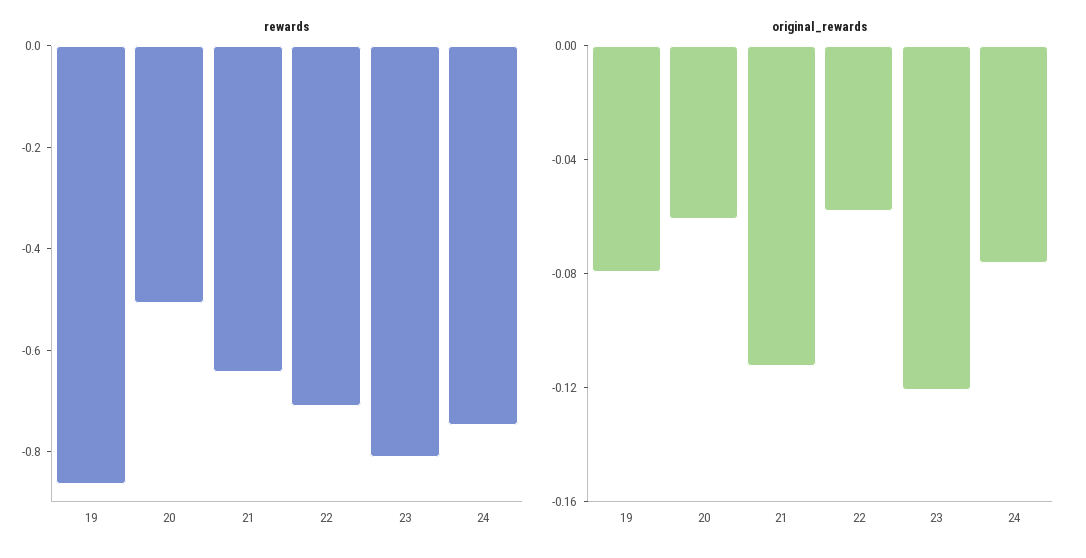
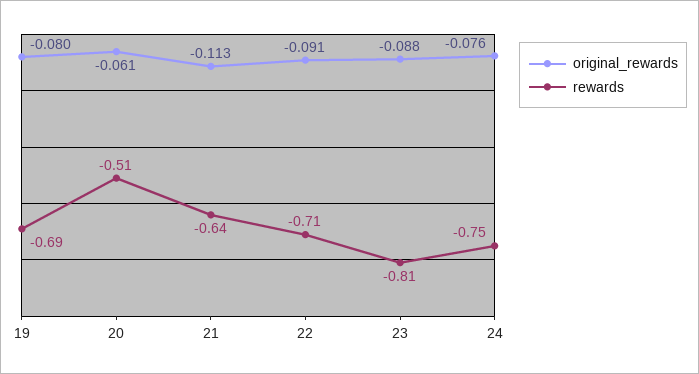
rewards, 19: -0.85 -> -0.69
original_rewards, 22: -0.06 -> -0.091
original_rewards, 23: -0.12 -> -0.088

